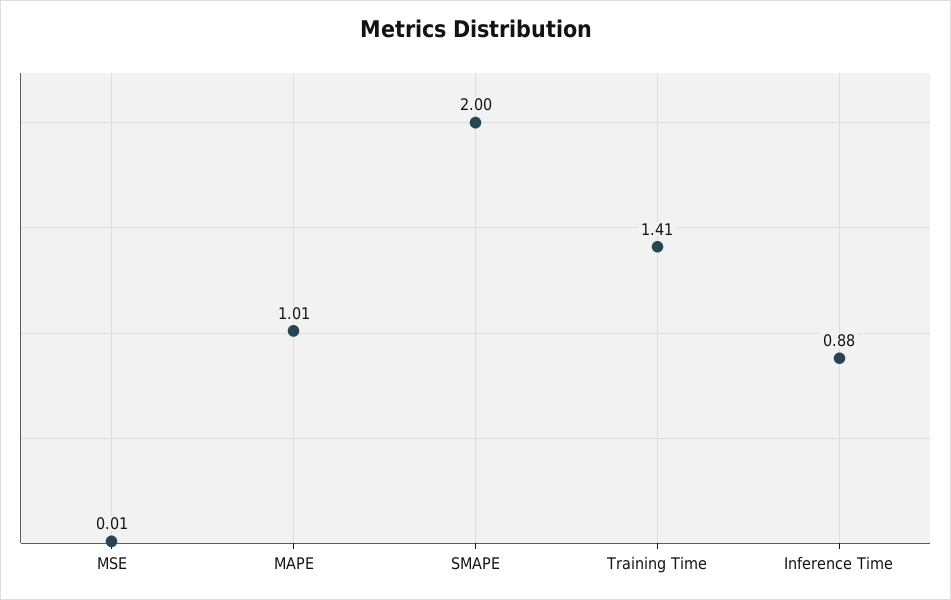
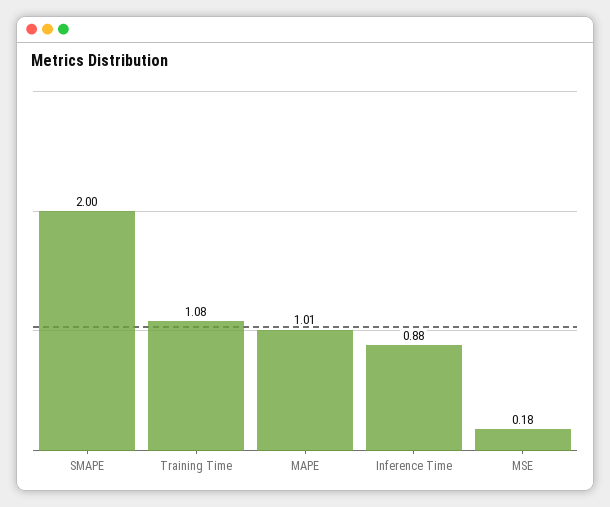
MSE: 0.01 -> 0.18
Training Time: 1.41 -> 1.08

